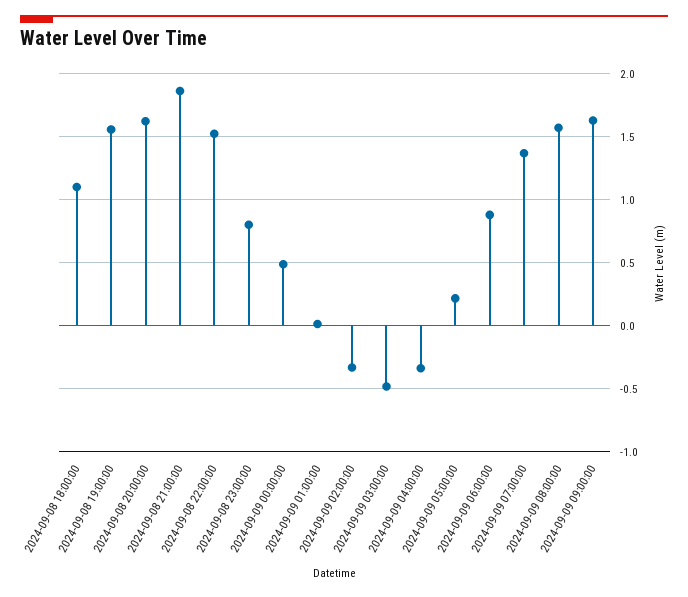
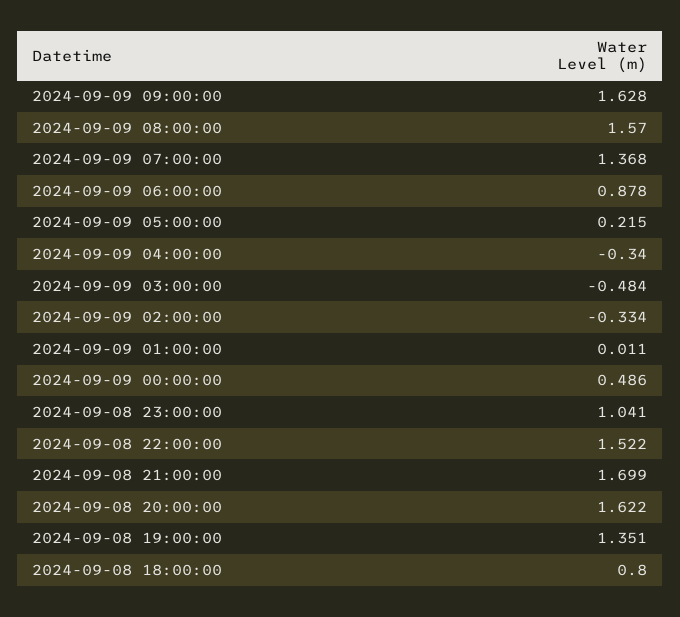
2024-09-08 18:00:00: 1.1 -> 0.8
2024-09-08 19:00:00: 1.55 -> 1.351
2024-09-08 21:00:00: 1.85 -> 1.699
2024-09-08 23:00:00: 0.8 -> 1.041

